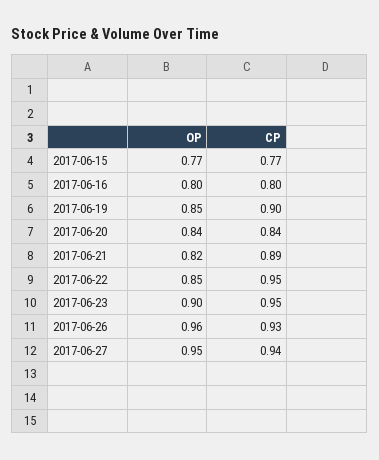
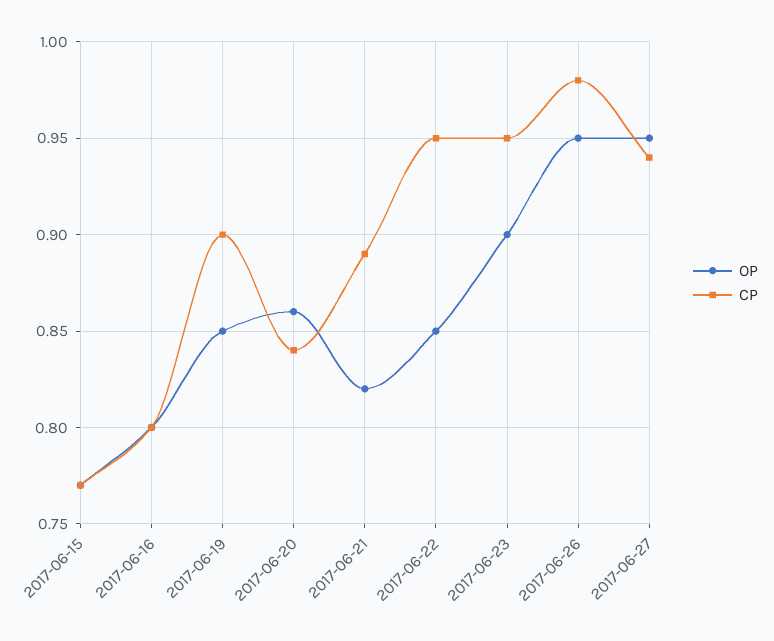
OP, 2017-06-20: 0.84 -> 0.86
OP, 2017-06-26: 0.96 -> 0.95
CP, 2017-06-26: 0.93 -> 0.98

